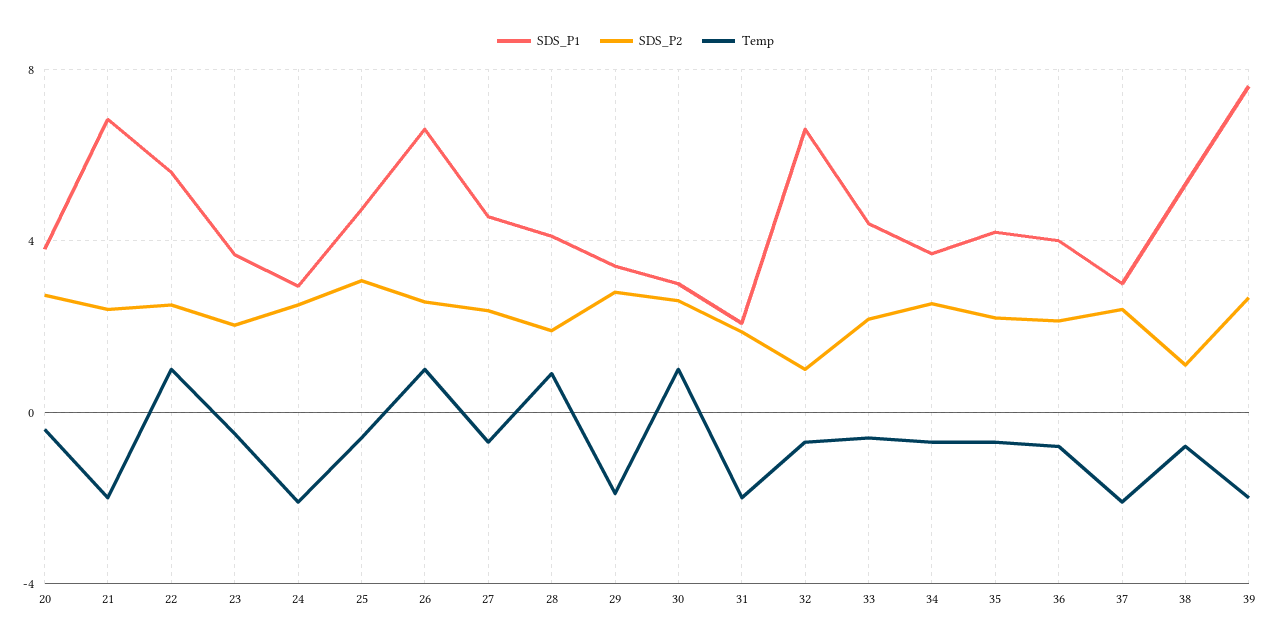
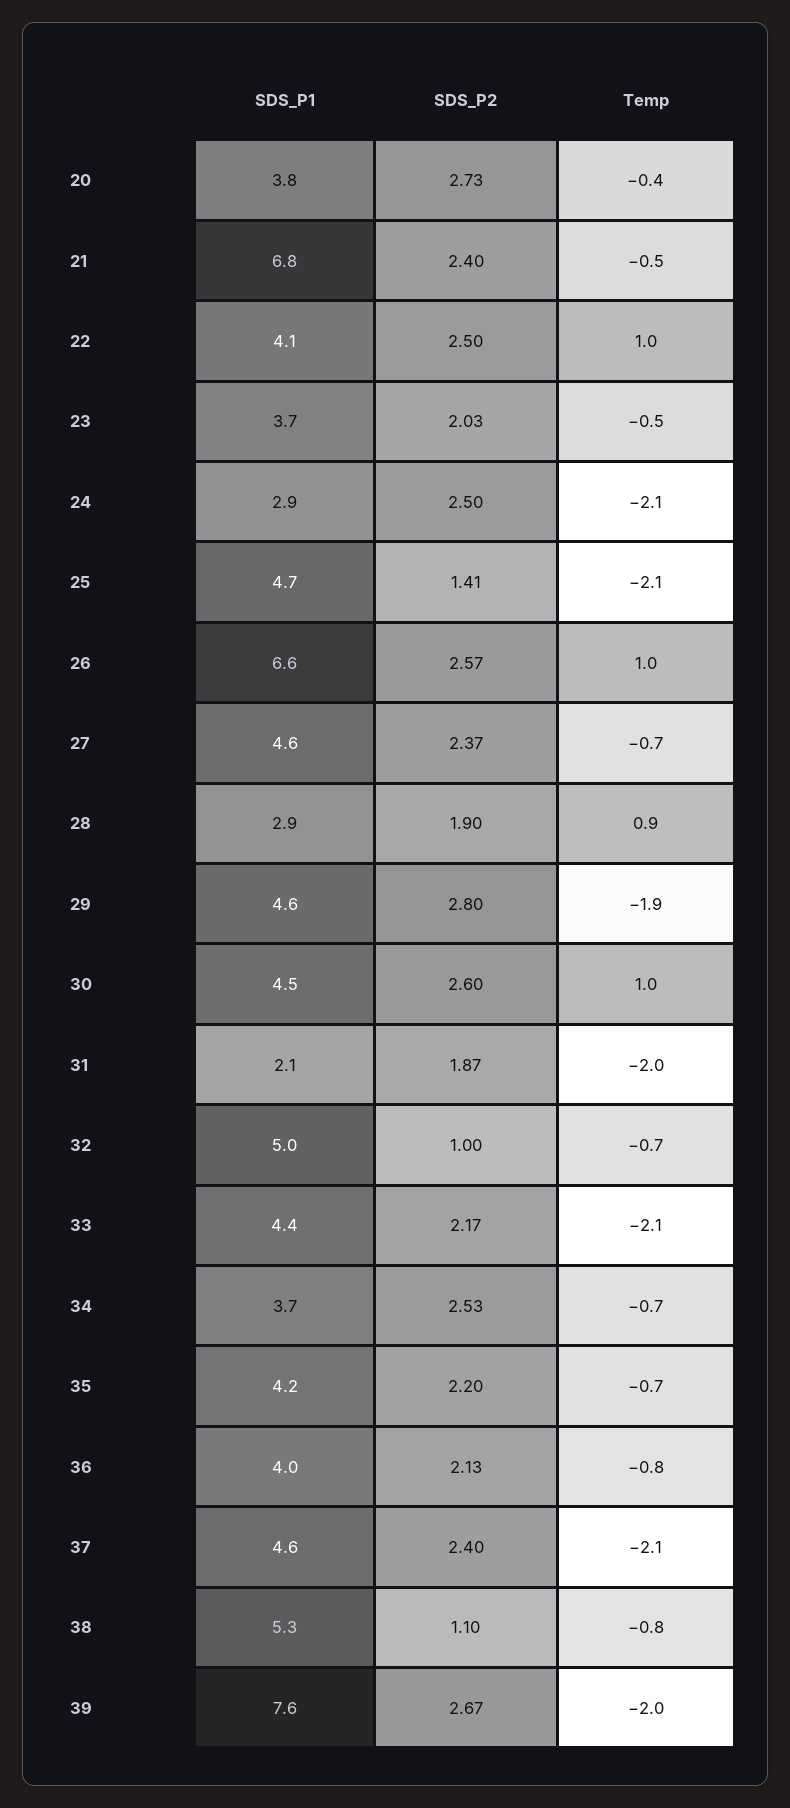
Temp, 21: -2 -> -0.5
SDS_P1, 22: 5.5 -> 4.1
SDS_P2, 25: 3 -> 1.41
Temp, 25: -0.5 -> -2.1
SDS_P1, 28: 4 -> 2.9
SDS_P1, 29: 3.5 -> 4.6
SDS_P1, 30: 3 -> 4.5
SDS_P1, 32: 6.5 -> 5
Temp, 33: -0.5 -> -2.1
SDS_P1, 37: 3 -> 4.6

